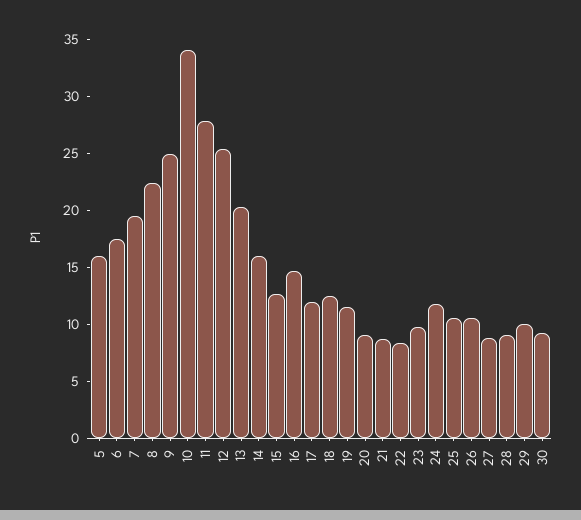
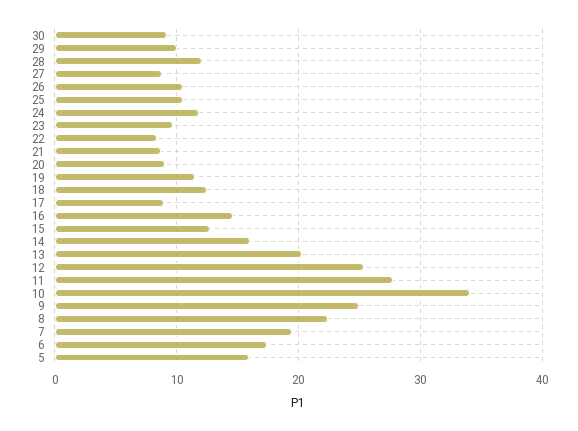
17: 12 -> 9
28: 9 -> 12

